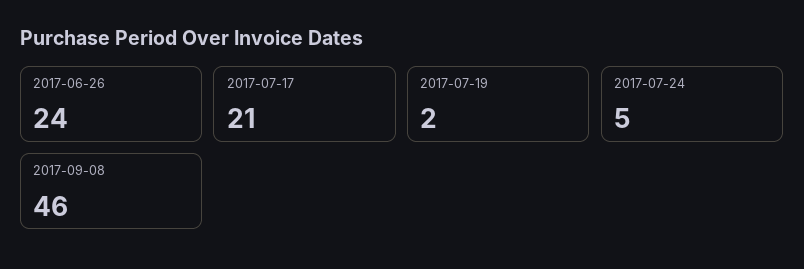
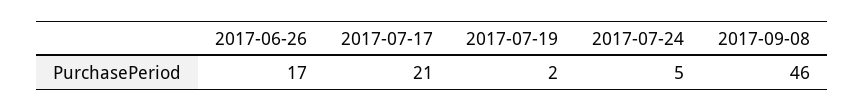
2017-06-26: 24 -> 17

